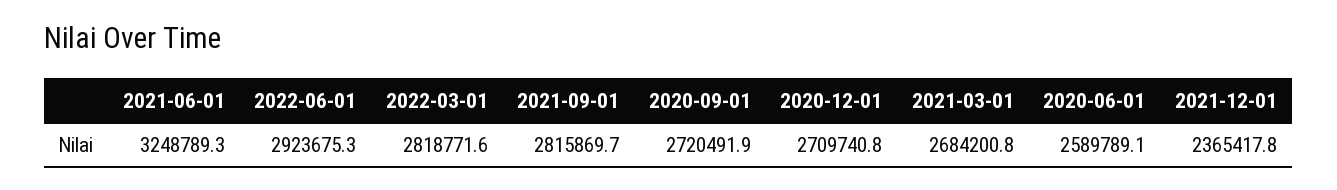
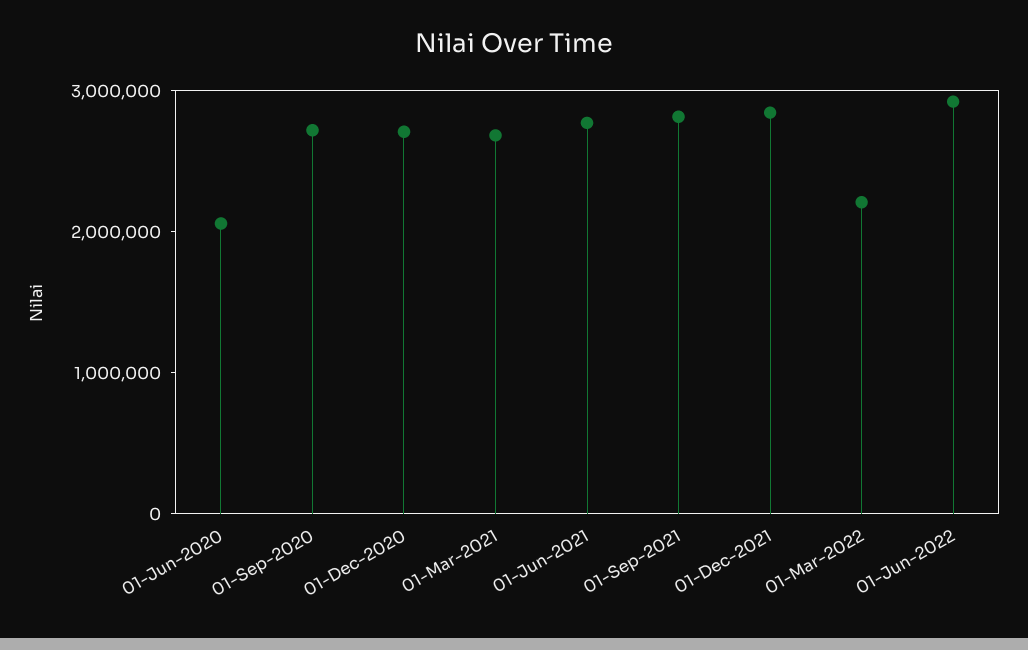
2021-06-01: 3248789.3 -> 2800000
2022-03-01: 2818771.6 -> 2200000
2020-06-01: 2589789.1 -> 2000000
2021-12-01: 2365417.8 -> 2800000

